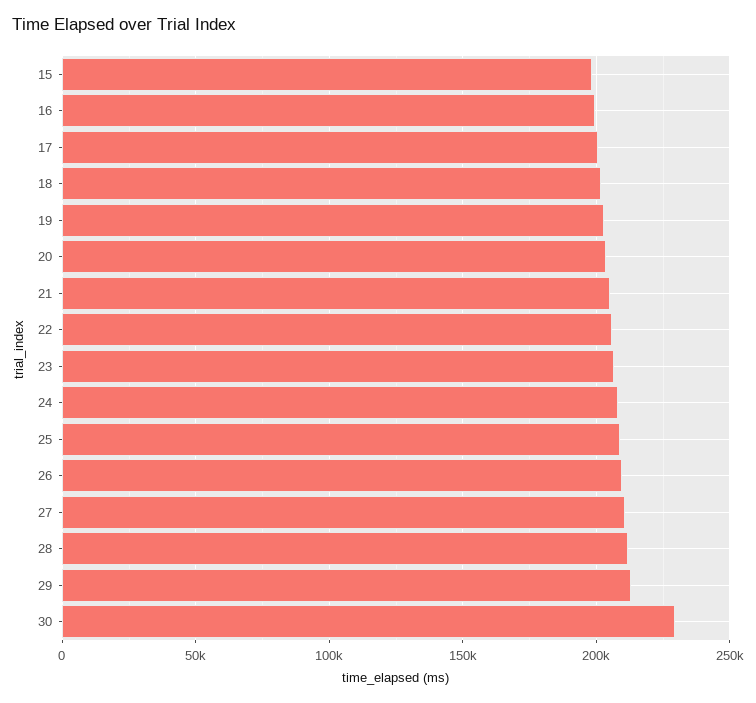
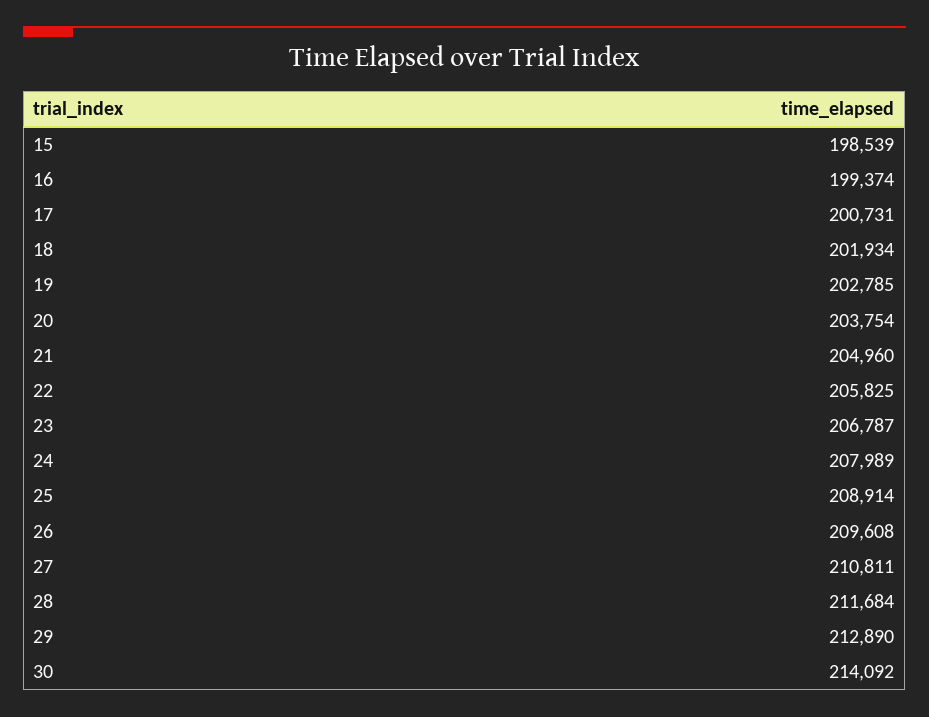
30: 230000 -> 214092

